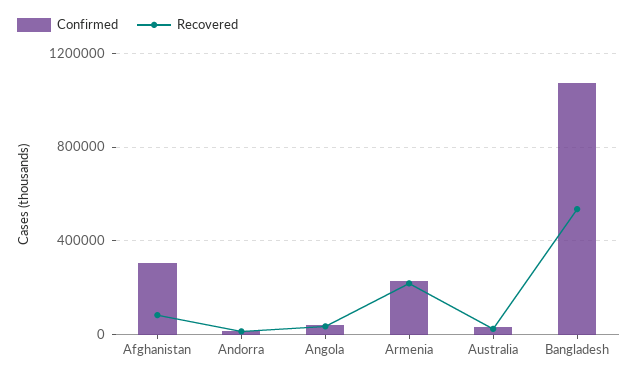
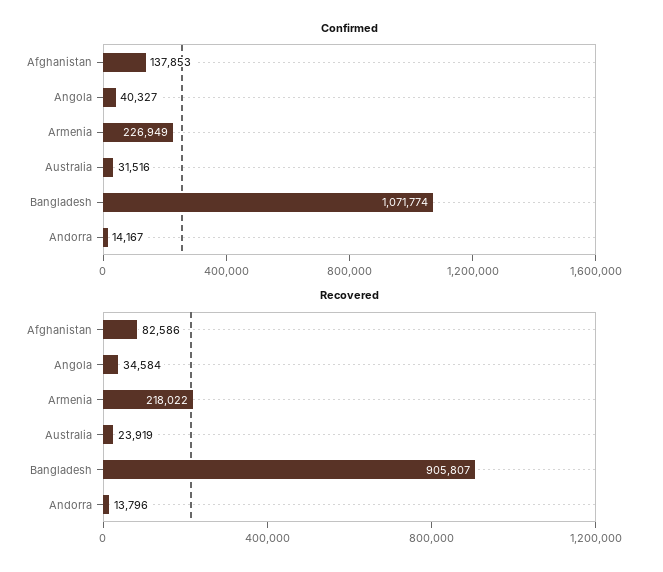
Confirmed, Afghanistan: 300000 -> 137853
Recovered, Bangladesh: 550000 -> 905807

